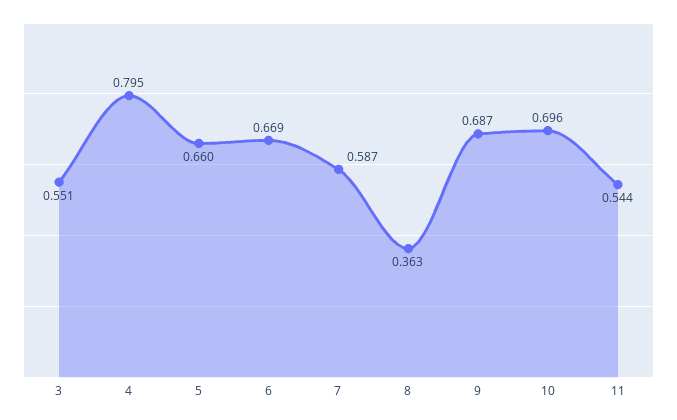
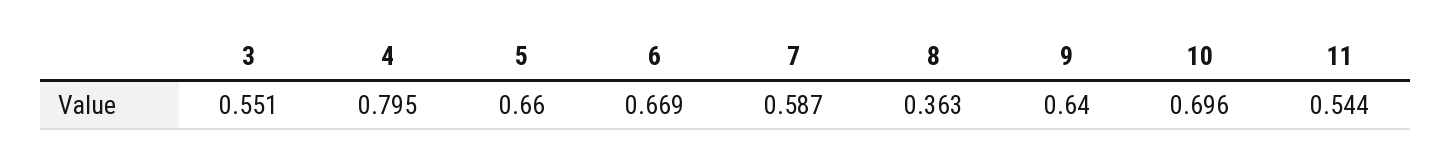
9: 0.687 -> 0.64

